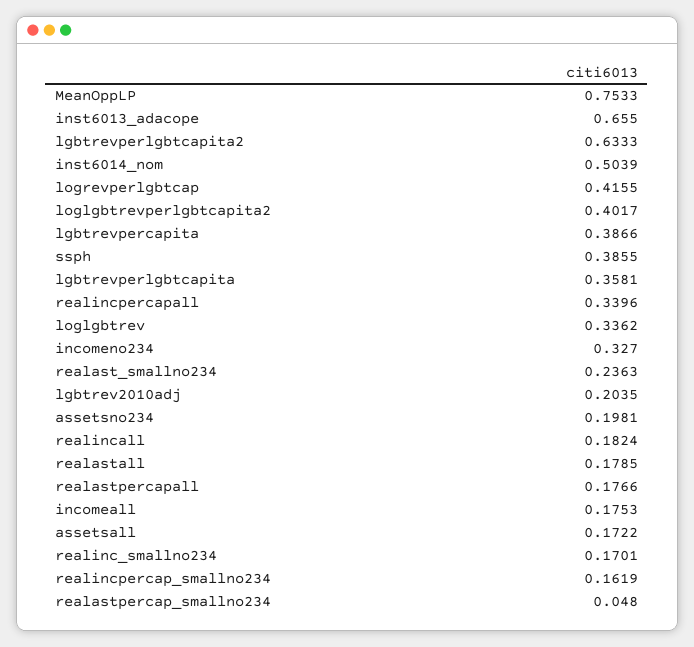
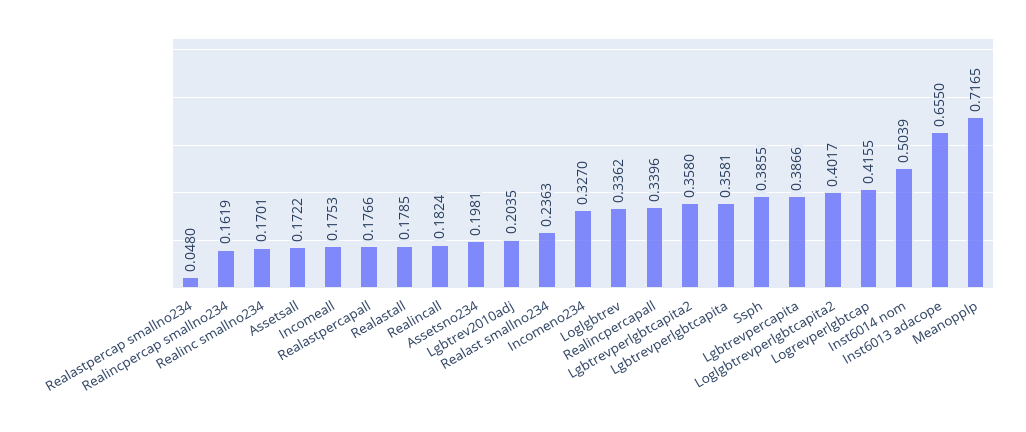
MeanOppLP: 0.7533 -> 0.7165
lgbtrevperlgbtcapita2: 0.6333 -> 0.358

